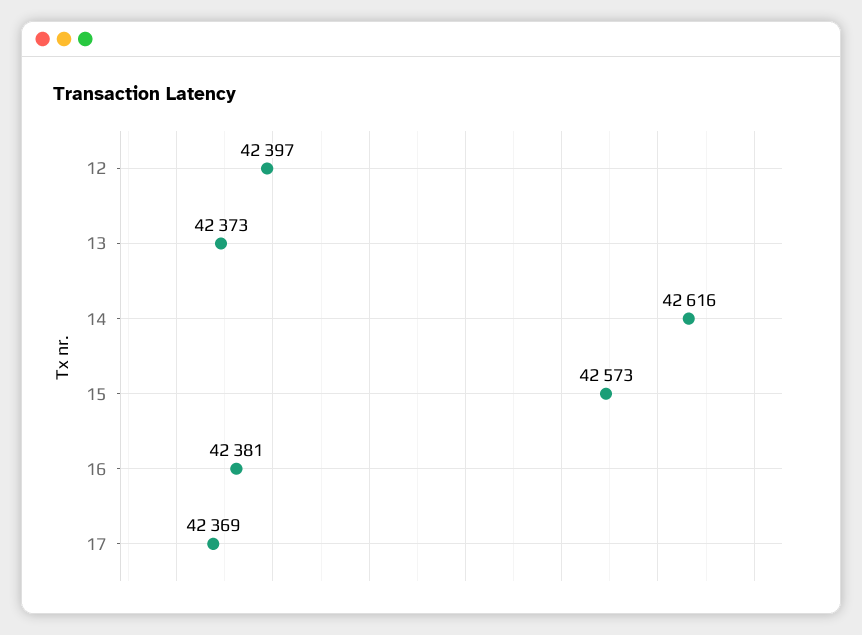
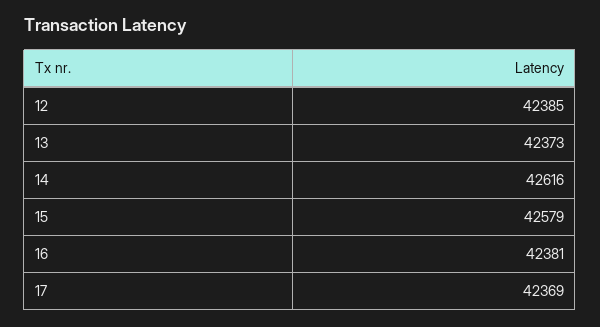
12: 42397 -> 42385
15: 42573 -> 42579

